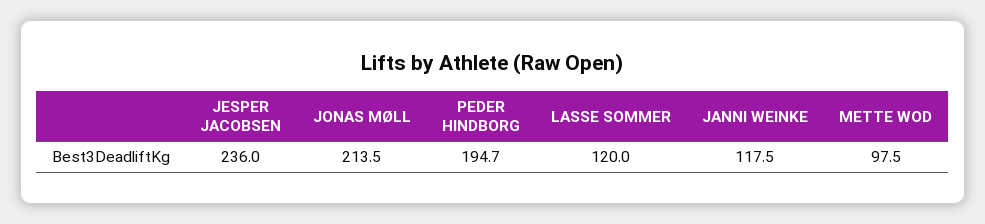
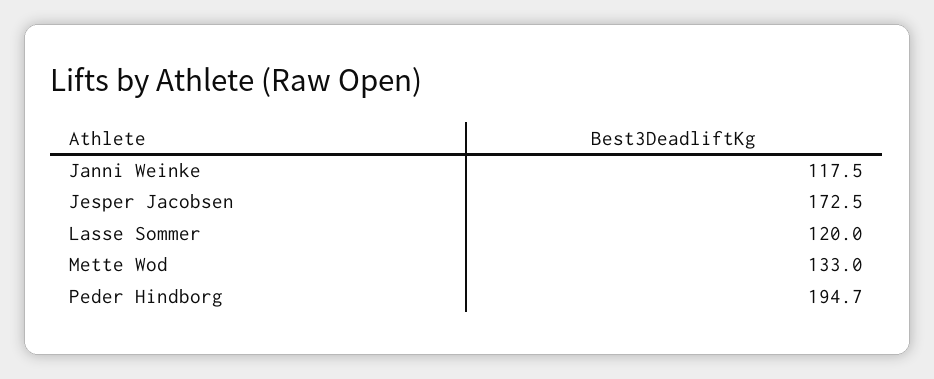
JESPER JACOBSEN: 236 -> 172.5
JONAS MØLL: 213.5 -> none
METTE WOD: 97.5 -> 133

